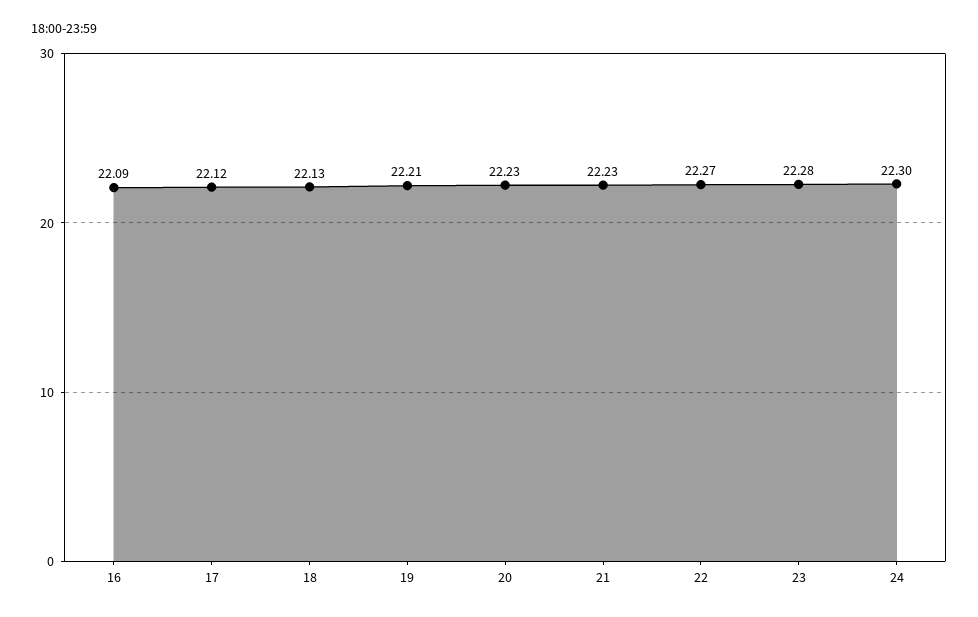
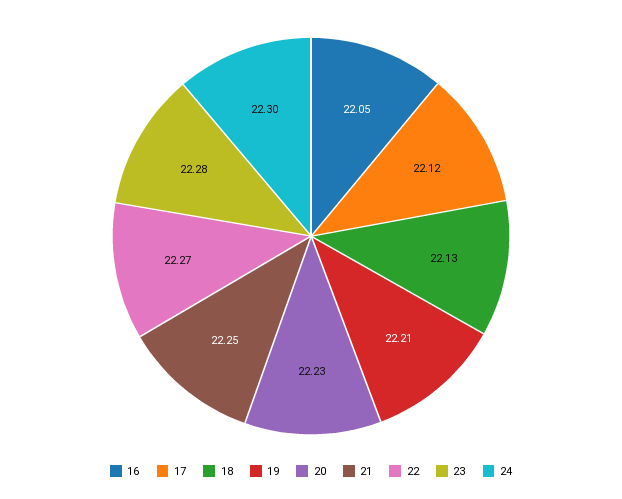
16: 22.09 -> 22.05
21: 22.23 -> 22.25

